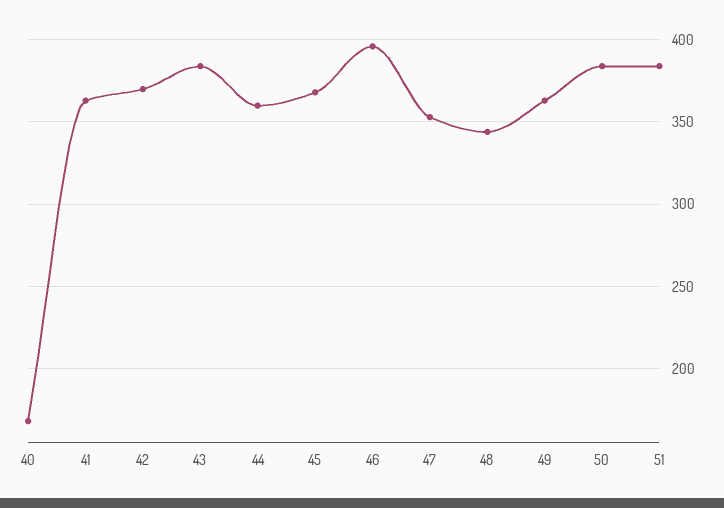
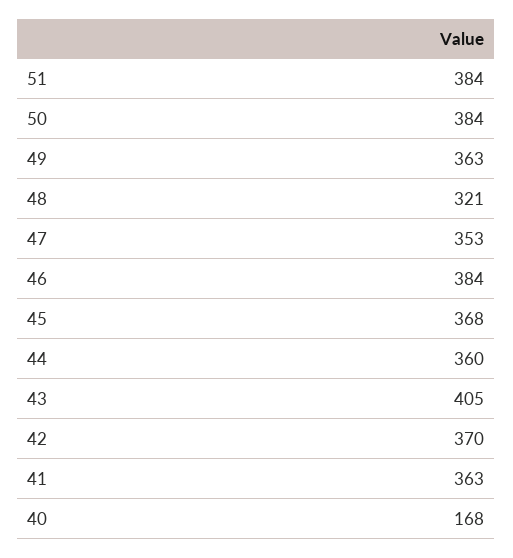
43: 385 -> 405
46: 395 -> 384
48: 345 -> 321

